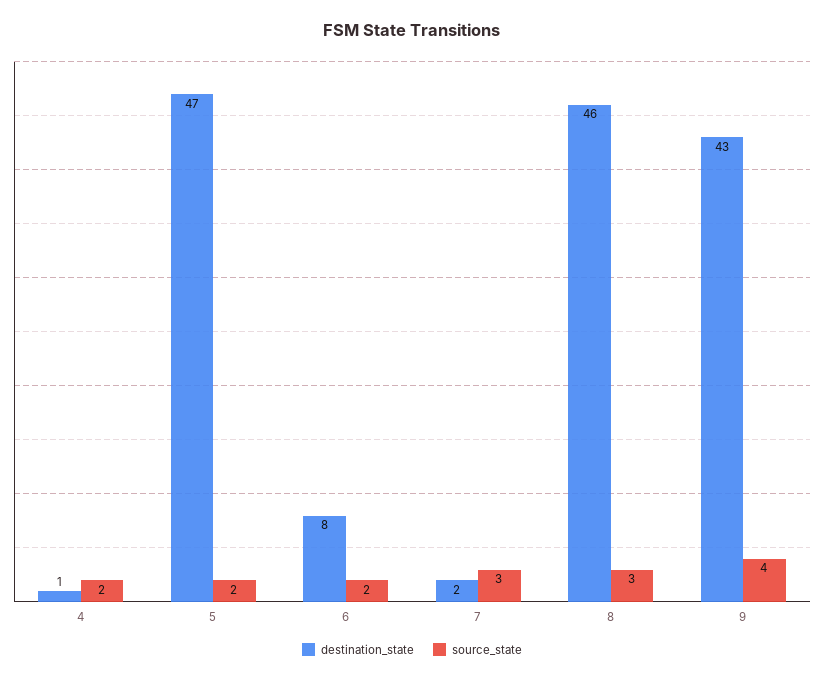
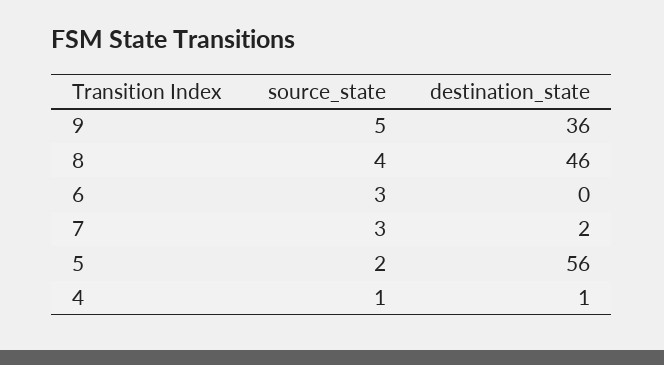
source_state, 4: 2 -> 1
destination_state, 5: 47 -> 56
destination_state, 6: 8 -> 0
source_state, 6: 2 -> 3
source_state, 8: 3 -> 4
destination_state, 9: 43 -> 36
source_state, 9: 4 -> 5

